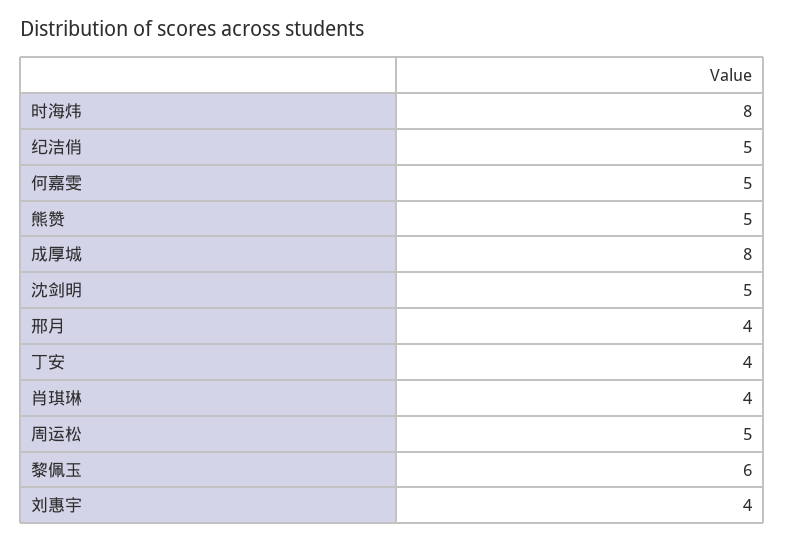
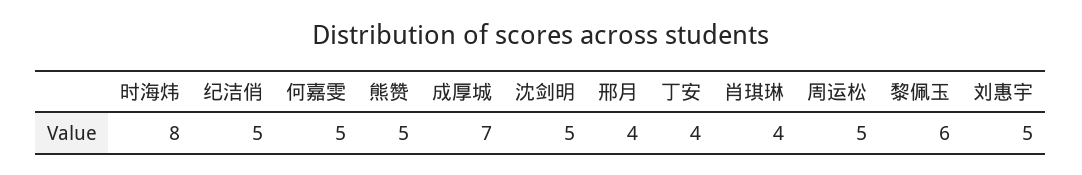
成厚城: 8 -> 7
刘惠宇: 4 -> 5

